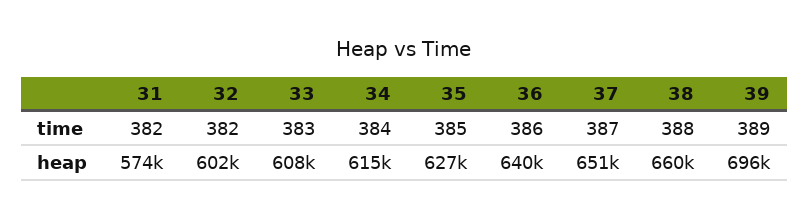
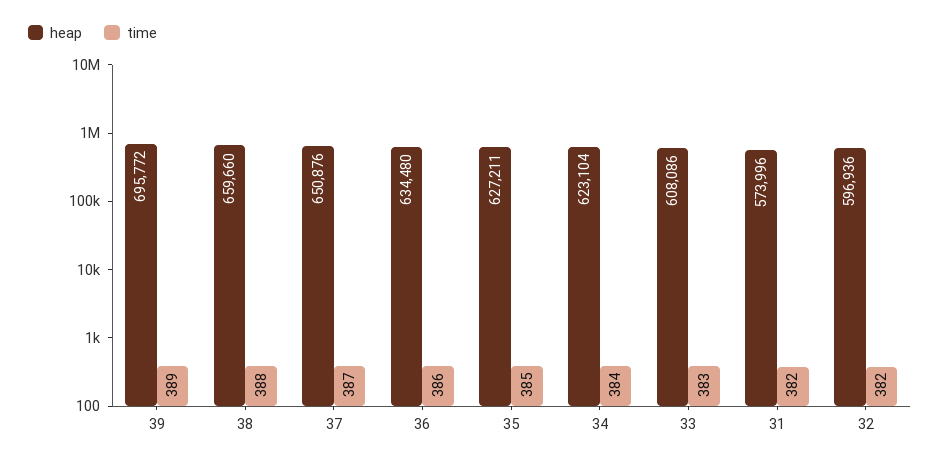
heap, 32: 602000 -> 596936
heap, 34: 615000 -> 623104
heap, 36: 640000 -> 634480

